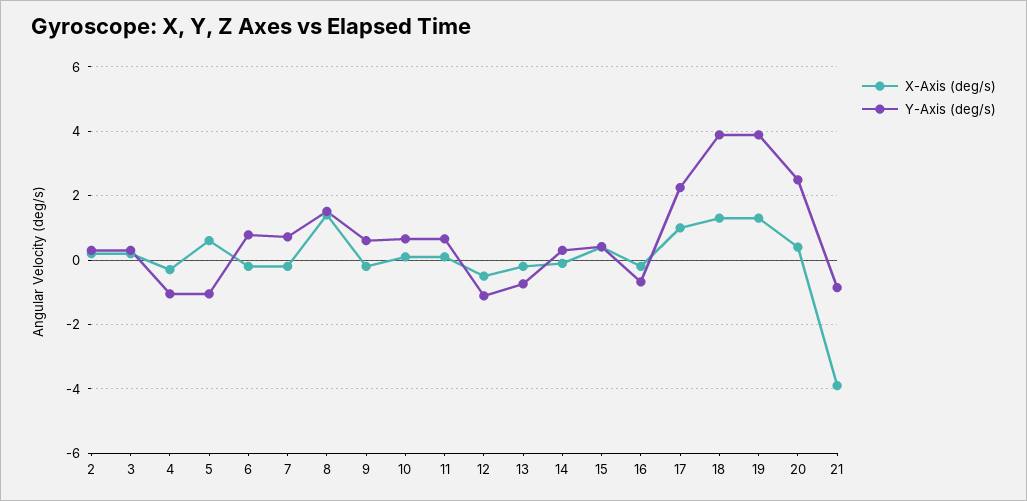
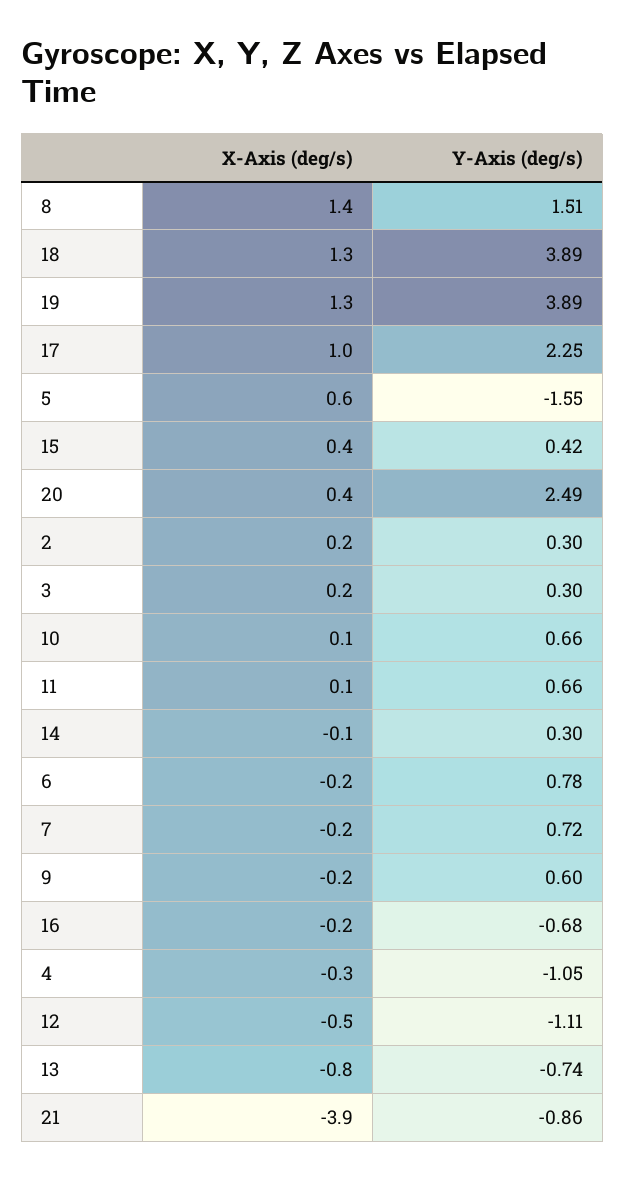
Y-Axis (deg/s), 5: -1 -> -1.55
X-Axis (deg/s), 13: -0.2 -> -0.8

